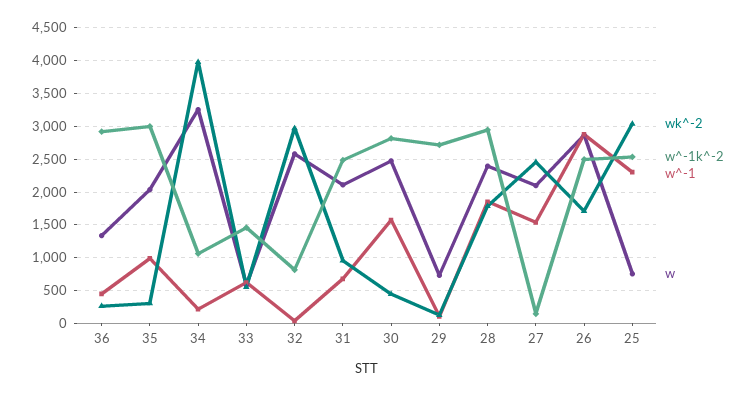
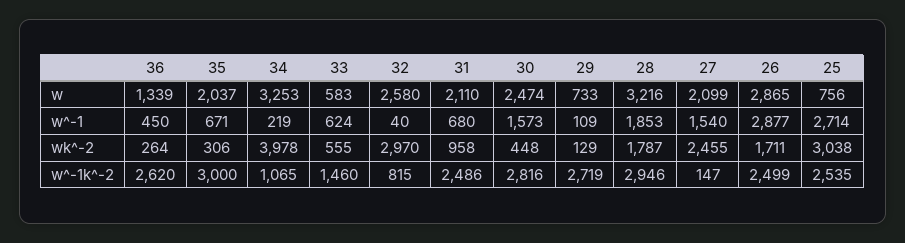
w^-1k^-2, 36: 2900 -> 2620
w^-1, 35: 1000 -> 671
w, 28: 2400 -> 3216
w^-1, 25: 2300 -> 2714

